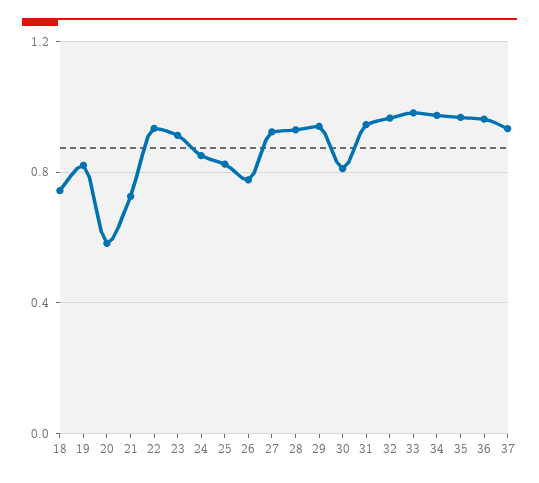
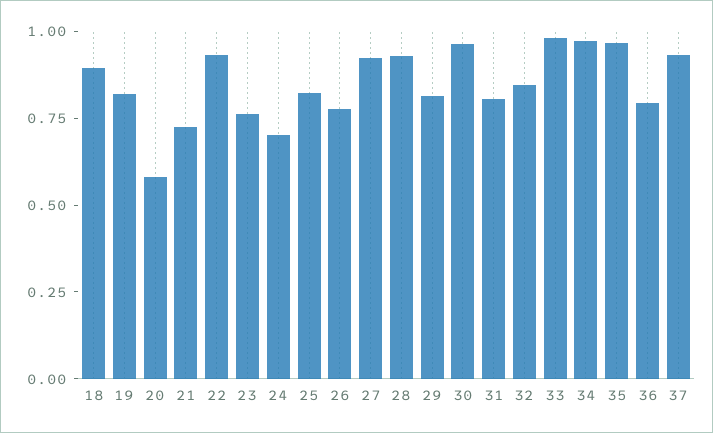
18: 0.75 -> 0.9
23: 0.9 -> 0.75
24: 0.85 -> 0.7
29: 0.95 -> 0.8
30: 0.8 -> 0.95
31: 0.95 -> 0.8
32: 0.95 -> 0.85
36: 0.95 -> 0.8

